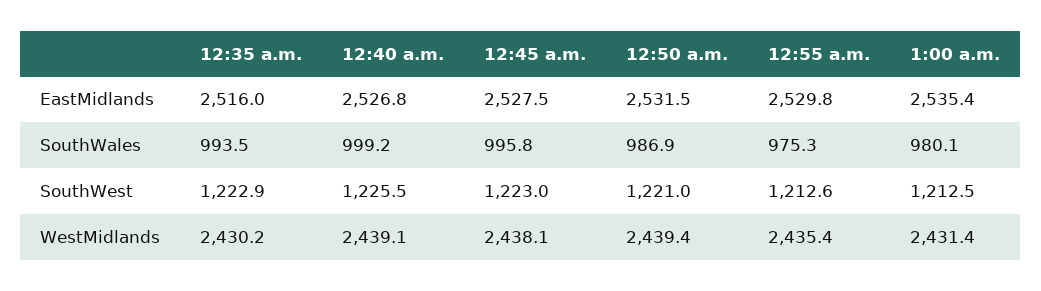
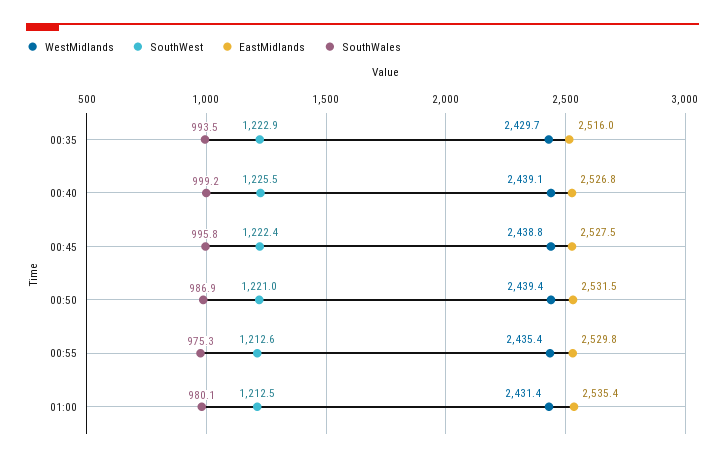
SouthWest, 12:45 a.m.: 1223 -> 1222.4
WestMidlands, 12:35 a.m.: 2430.2 -> 2429.7
WestMidlands, 12:45 a.m.: 2438.1 -> 2438.8

